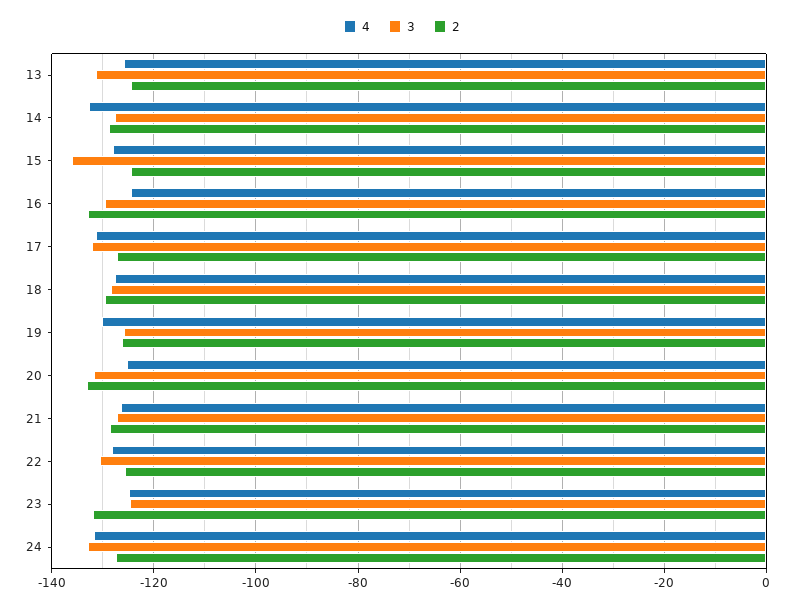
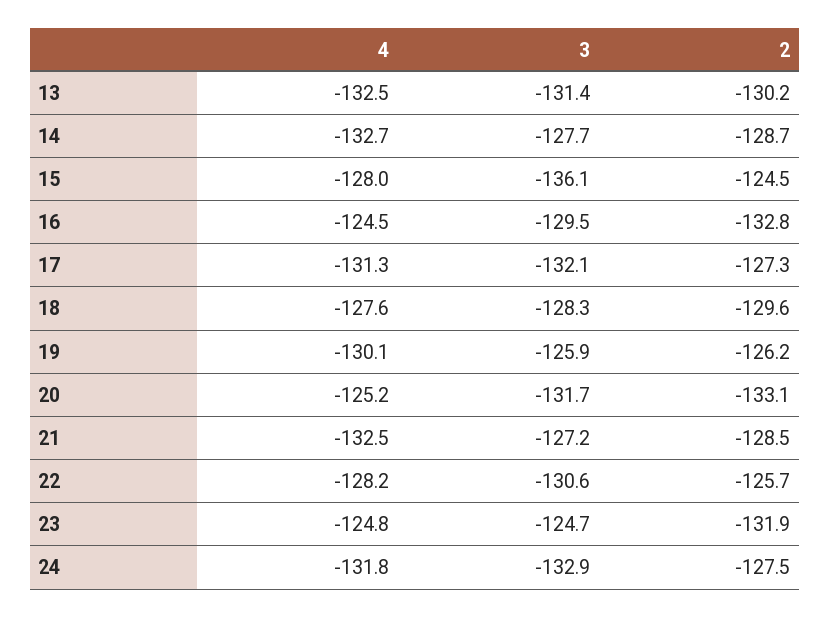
4, 13: -126 -> -132.5
2, 13: -124 -> -130.2
4, 21: -126 -> -132.5

